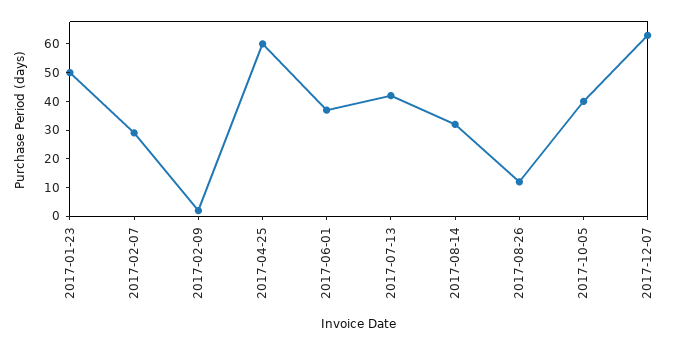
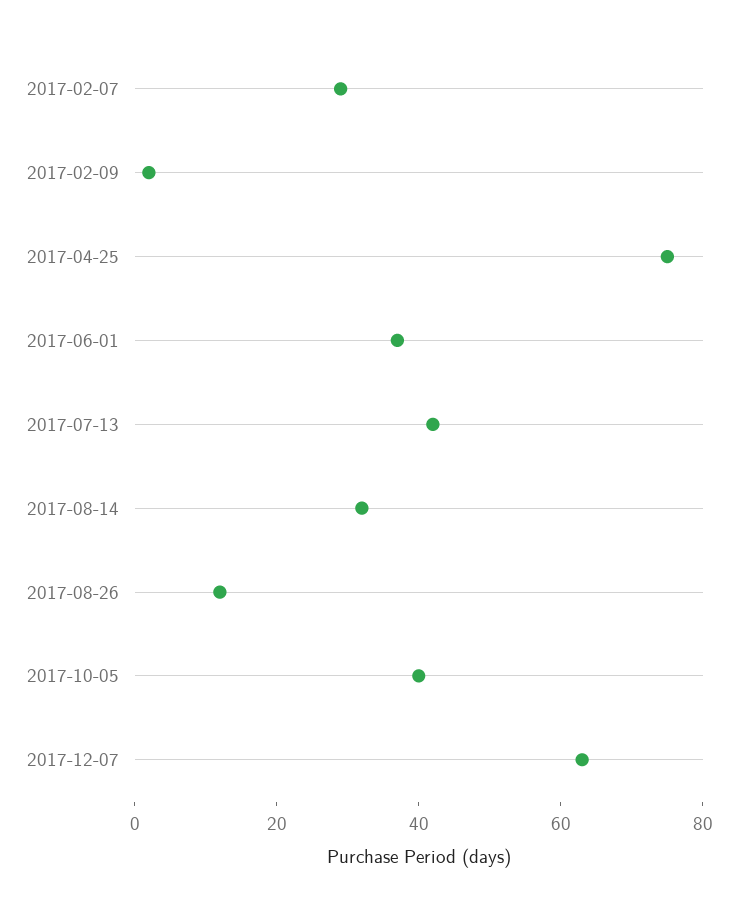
2017-01-23: 50 -> none
2017-04-25: 60 -> 75

